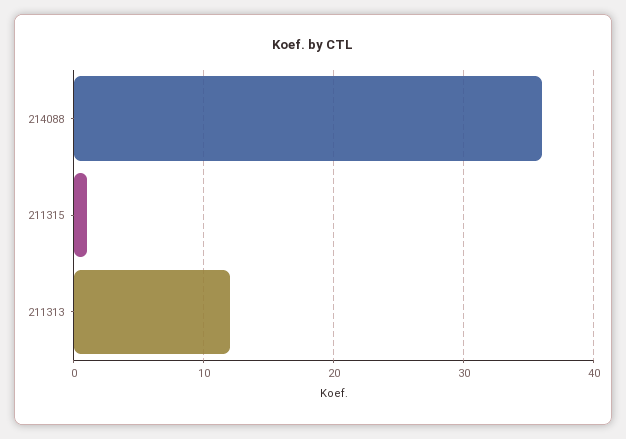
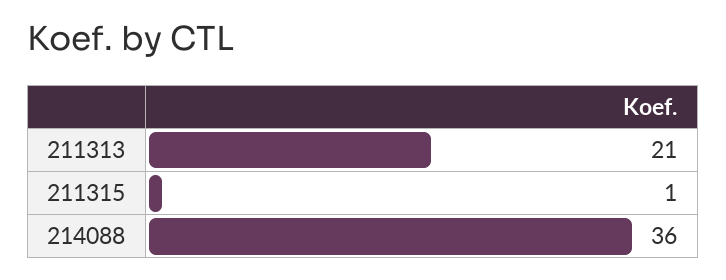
211313: 12 -> 21

